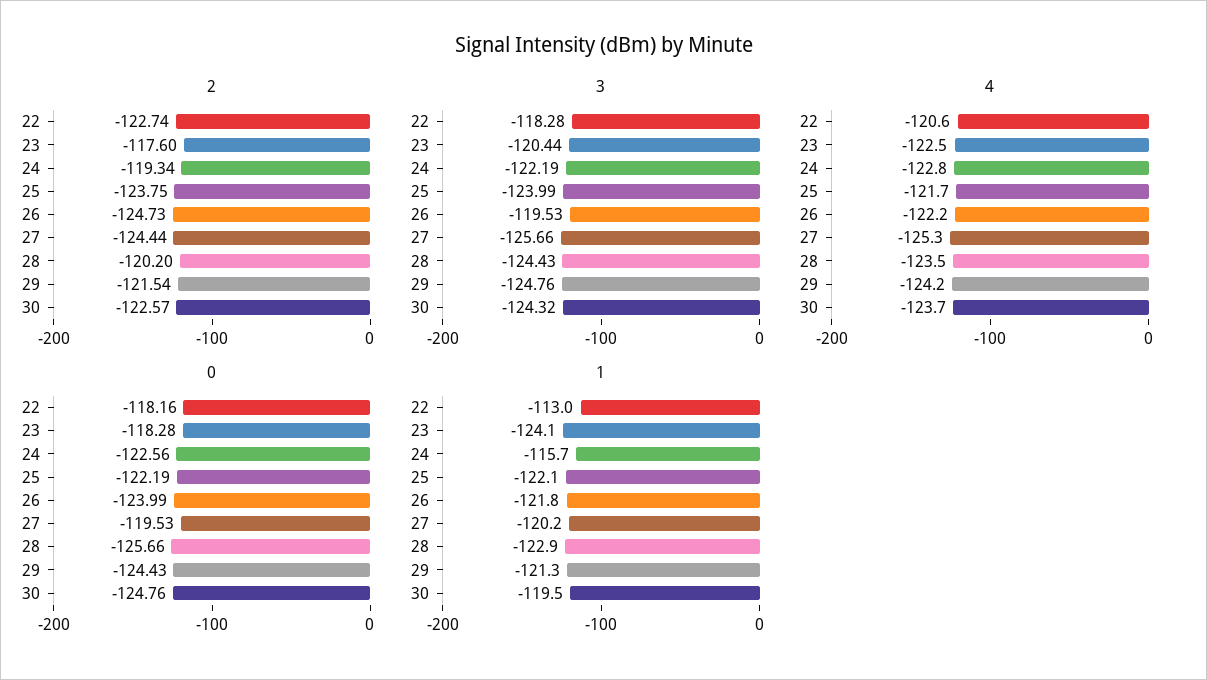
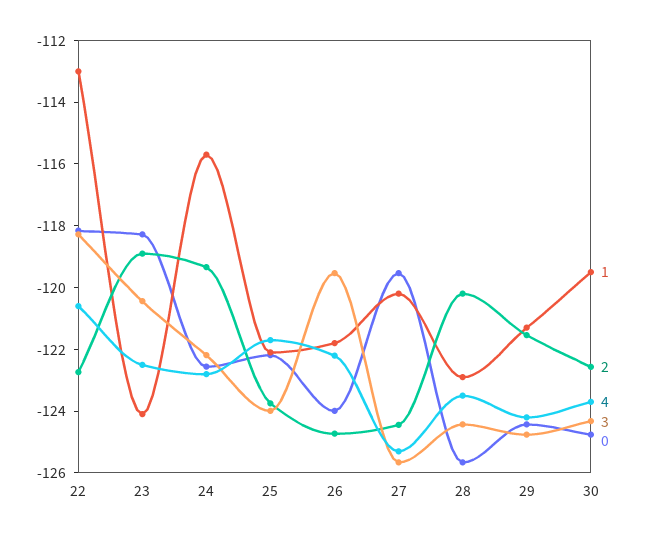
2, 23: -117.6 -> -119

